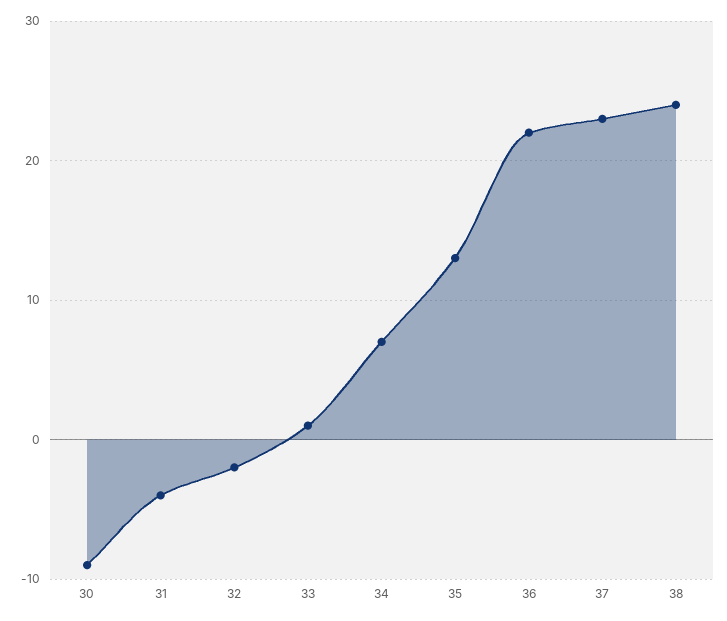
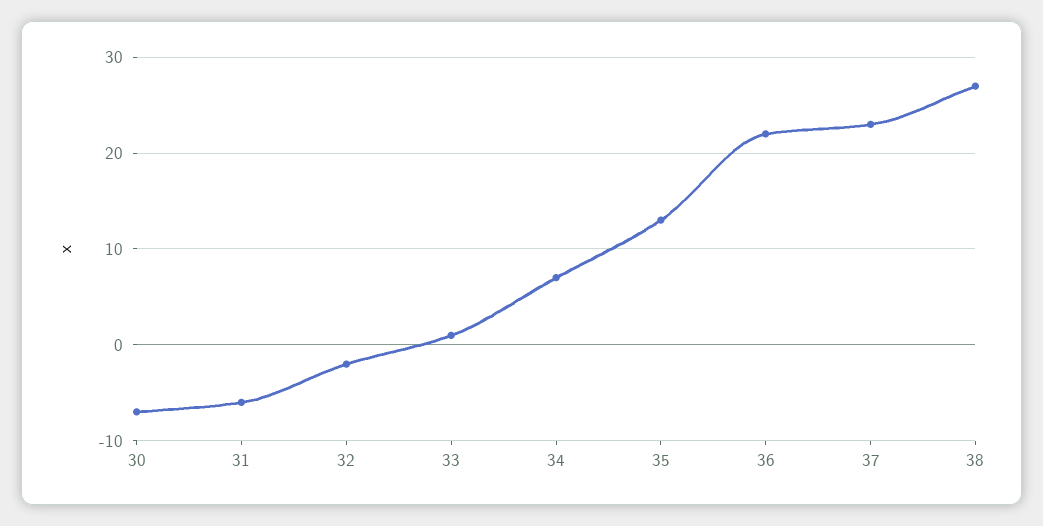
30: -9 -> -7
31: -4 -> -6
38: 24 -> 27

